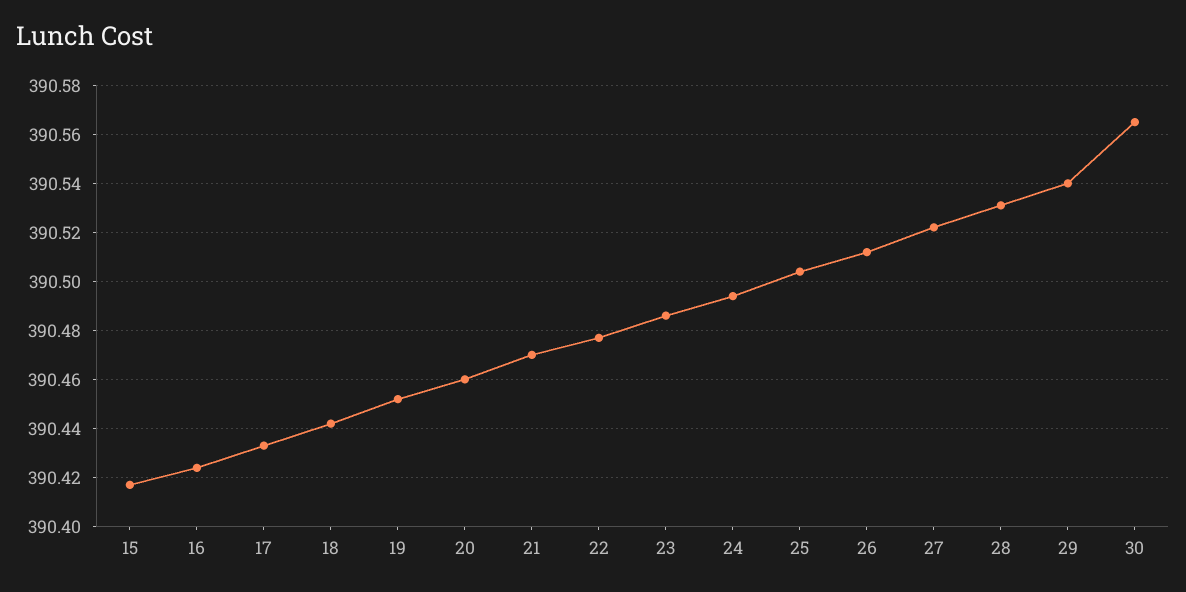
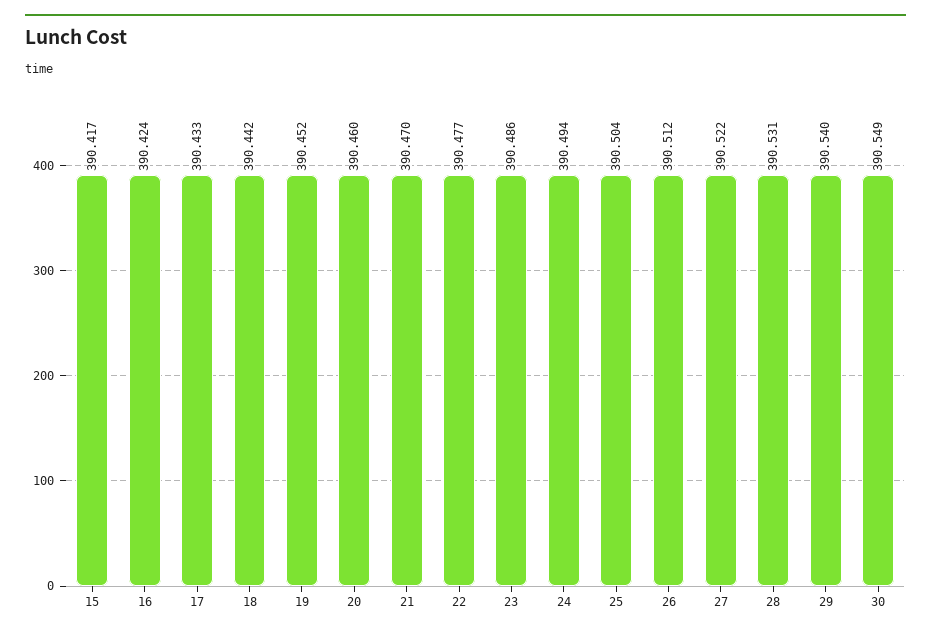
30: 390.565 -> 390.549

